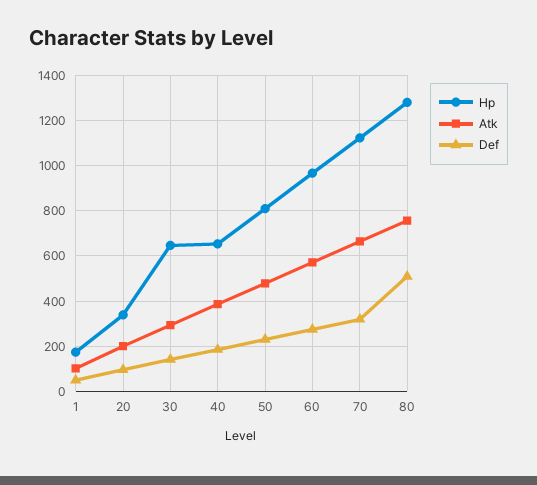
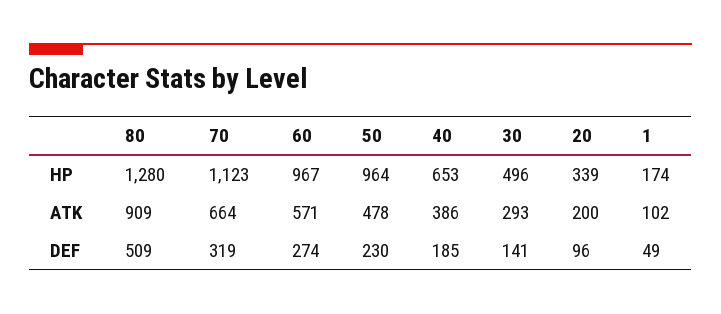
Hp, 30: 650 -> 496
Hp, 50: 800 -> 964
Atk, 80: 750 -> 909

